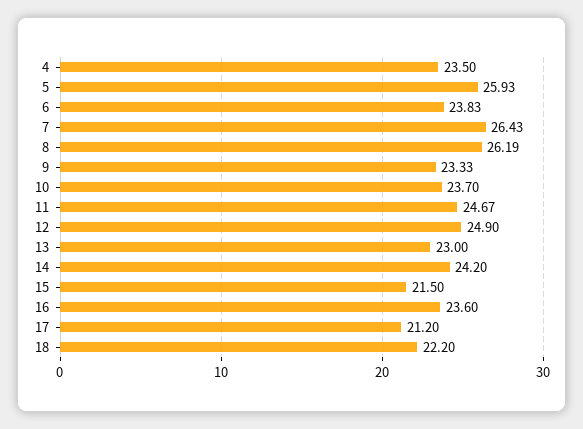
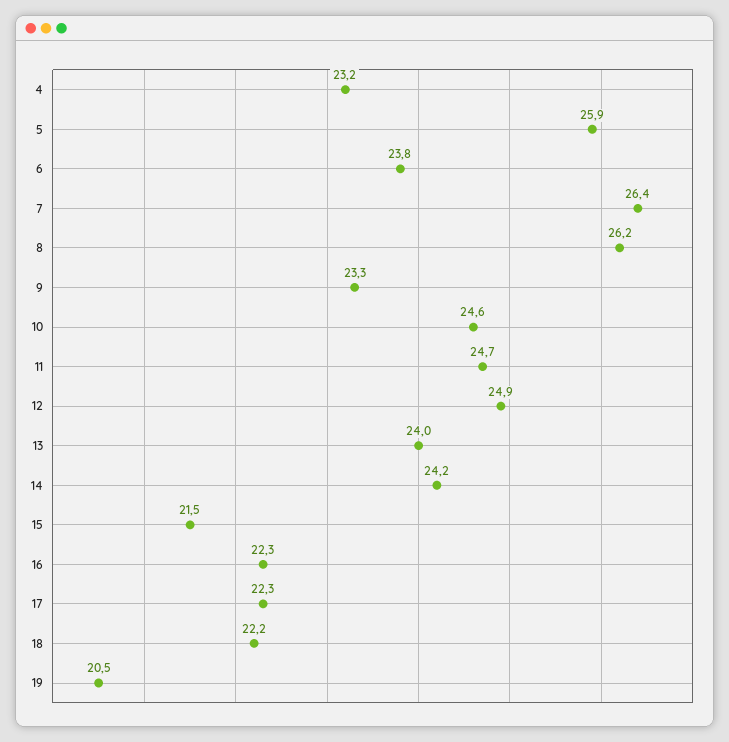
4: 23.5 -> 23.2
10: 23.7 -> 24.6
13: 23 -> 24
16: 23.6 -> 22.3
17: 21.2 -> 22.3
19: none -> 20.5

